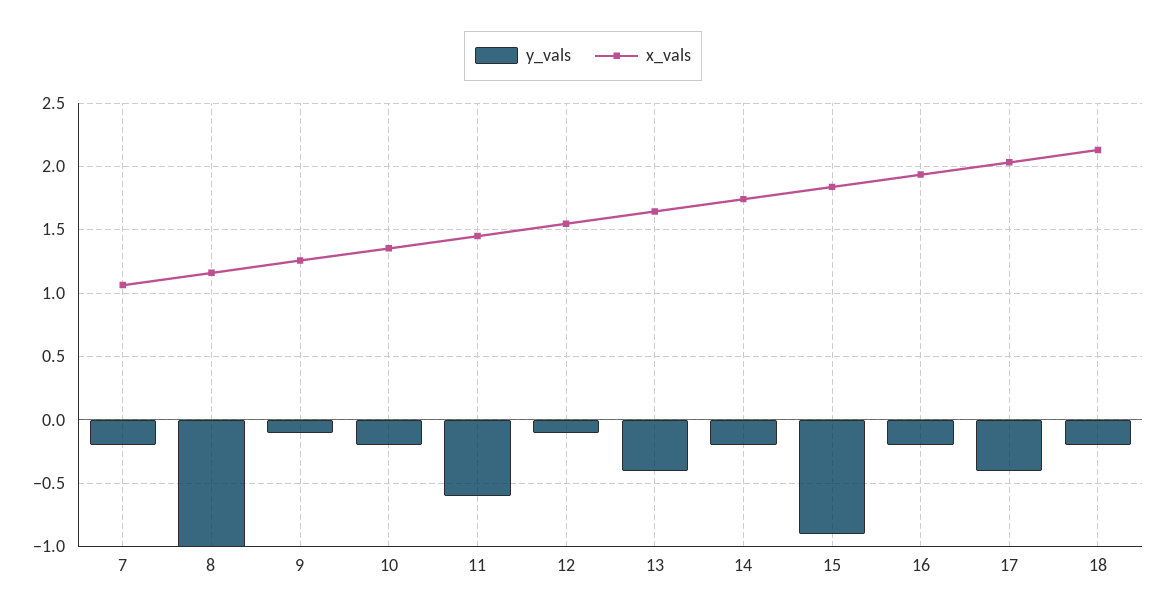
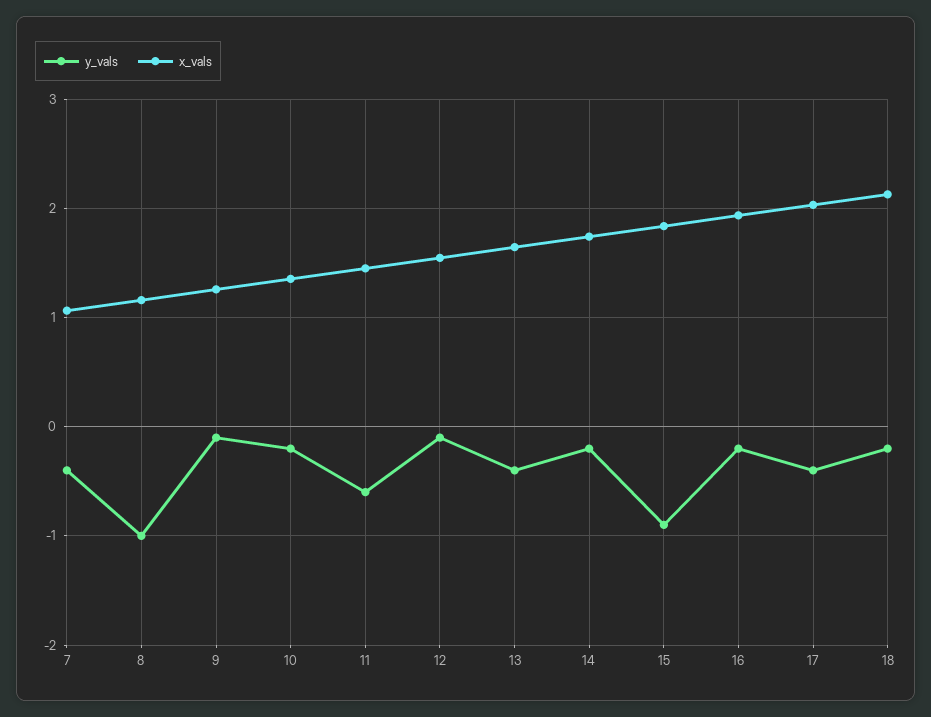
y_vals, 7: -0.2 -> -0.4

